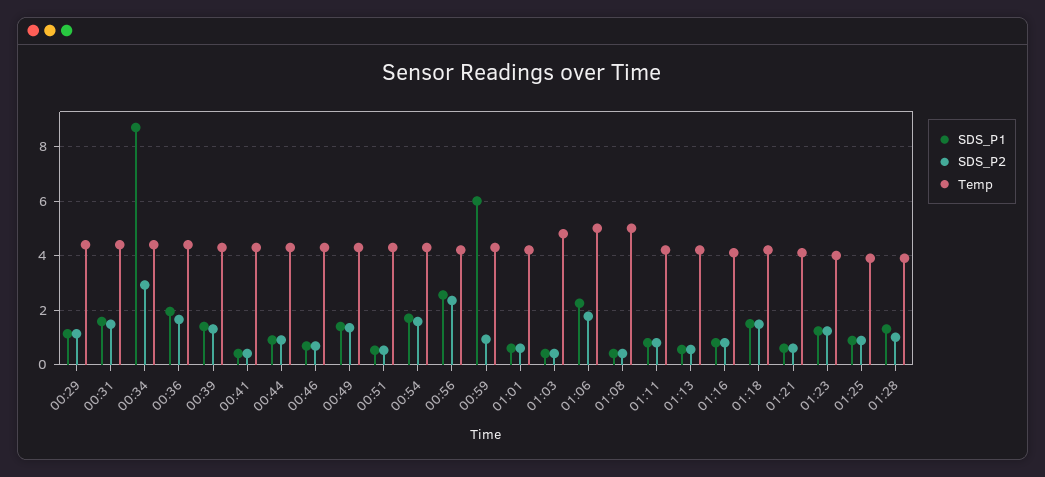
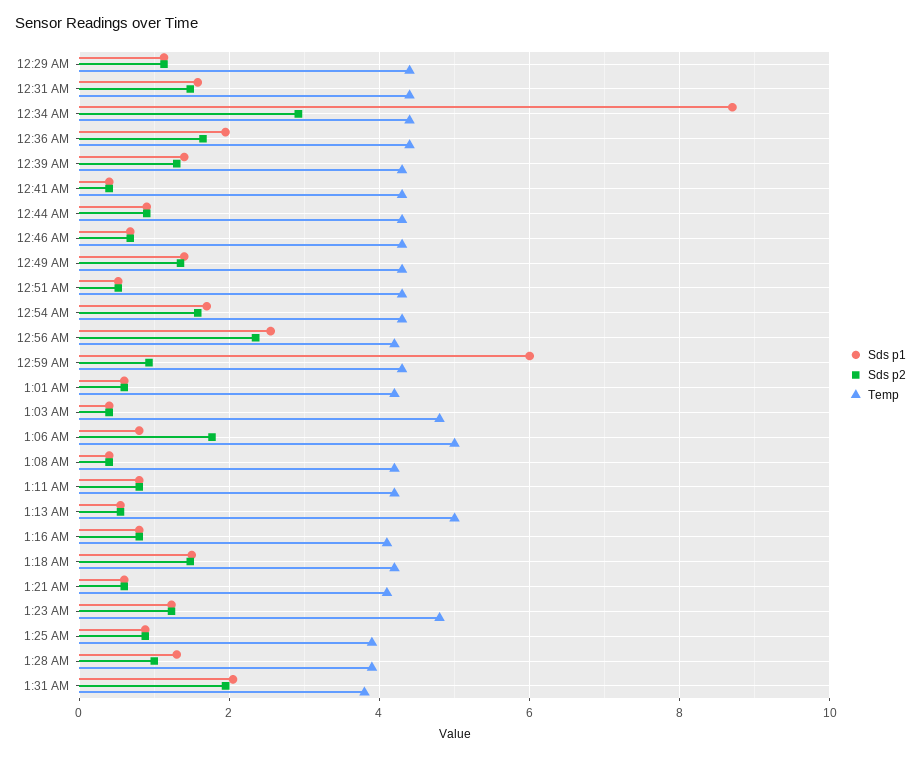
SDS_P1, 01:06: 2.25 -> 0.8
Temp, 01:08: 5 -> 4.2
Temp, 01:13: 4.25 -> 5
Temp, 01:23: 4 -> 4.8
SDS_P1, 1:31 AM: none -> 2
SDS_P2, 1:31 AM: none -> 2
Temp, 1:31 AM: none -> 3.8

